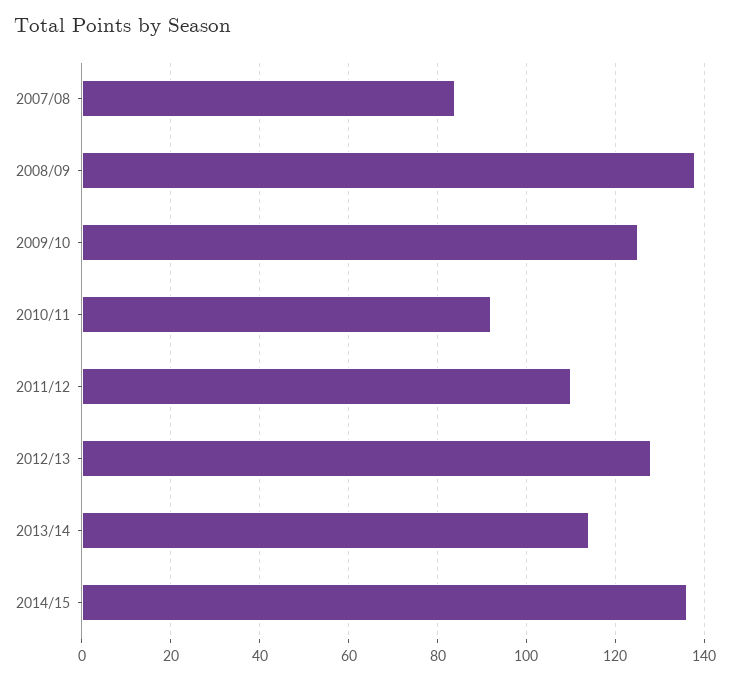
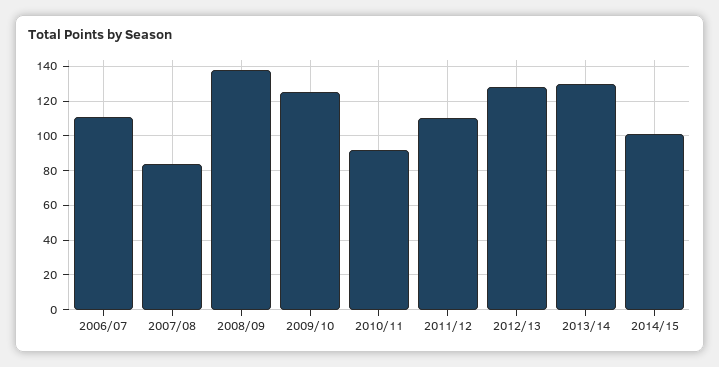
2013/14: 115 -> 130
2014/15: 135 -> 100
2006/07: none -> 110

